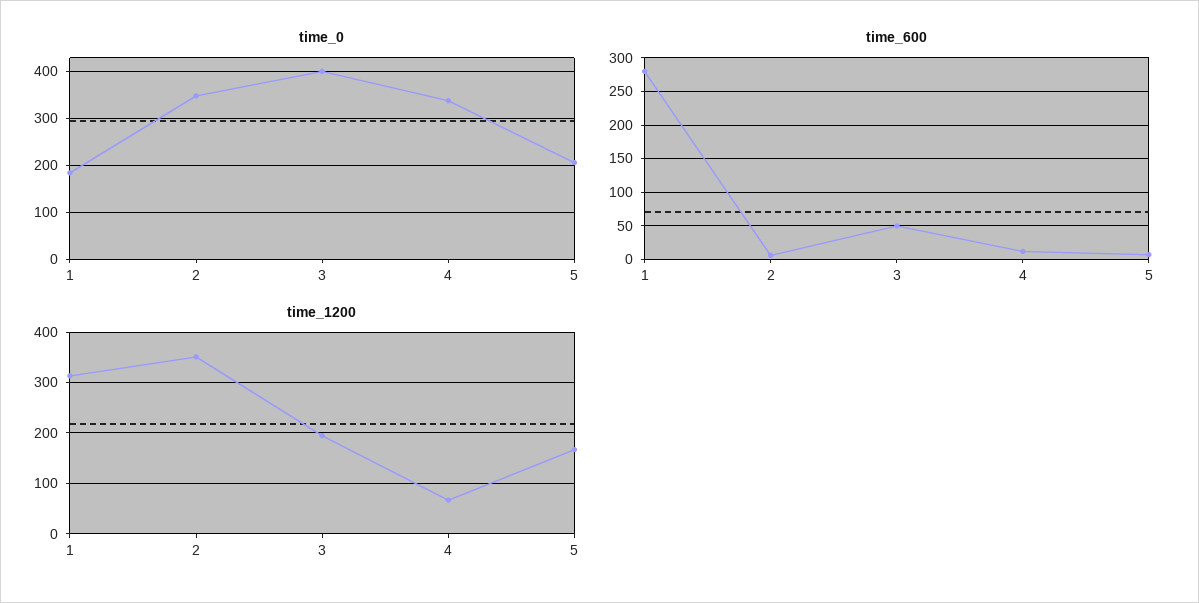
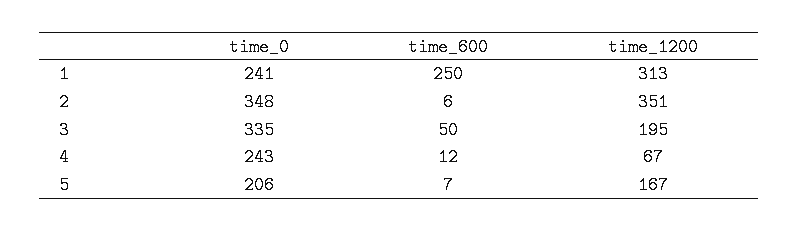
time_0, 1: 180 -> 241
time_0, 3: 400 -> 335
time_0, 4: 340 -> 243
time_600, 1: 280 -> 250

